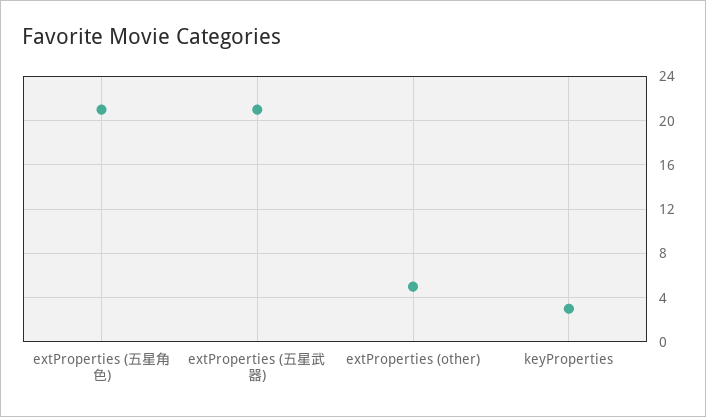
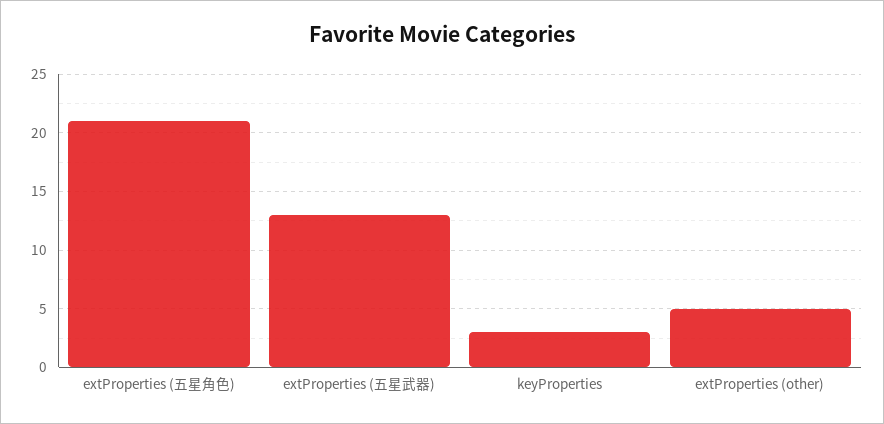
extProperties (五星武器): 21 -> 13

